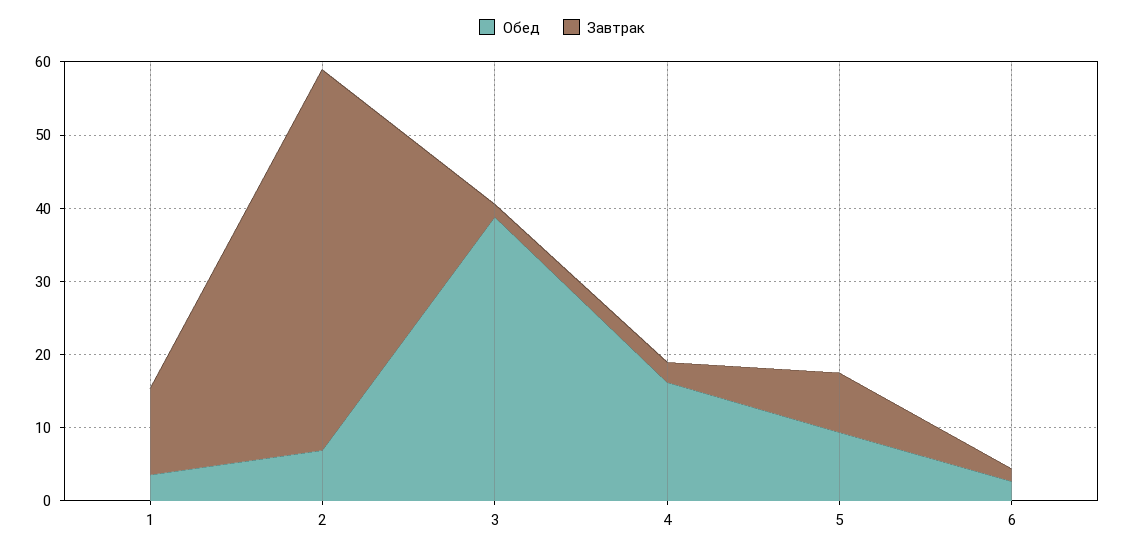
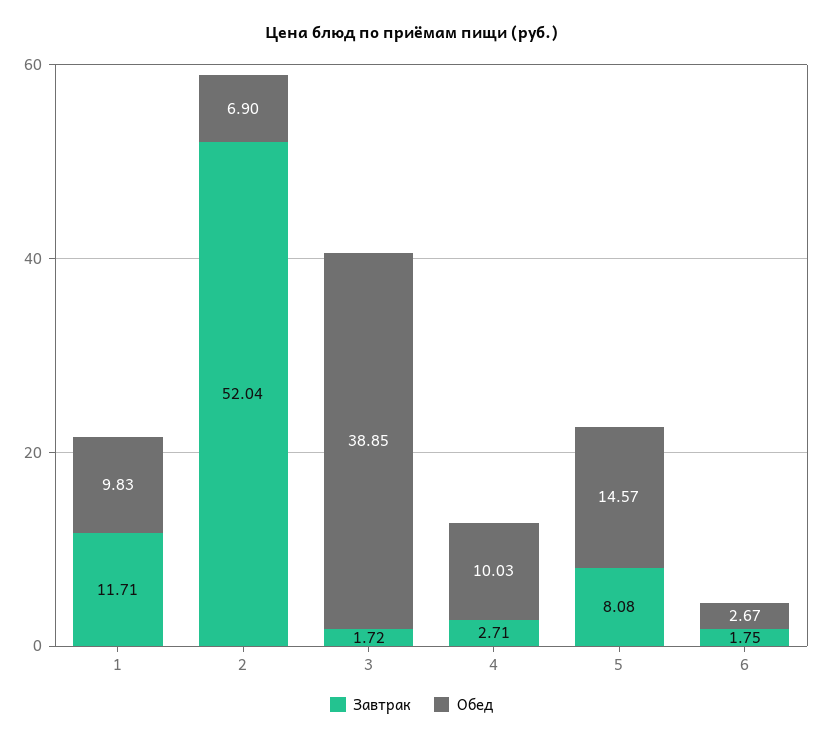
Обед, 1: 4 -> 9.83
Обед, 4: 16 -> 10.03
Обед, 5: 10 -> 14.57

